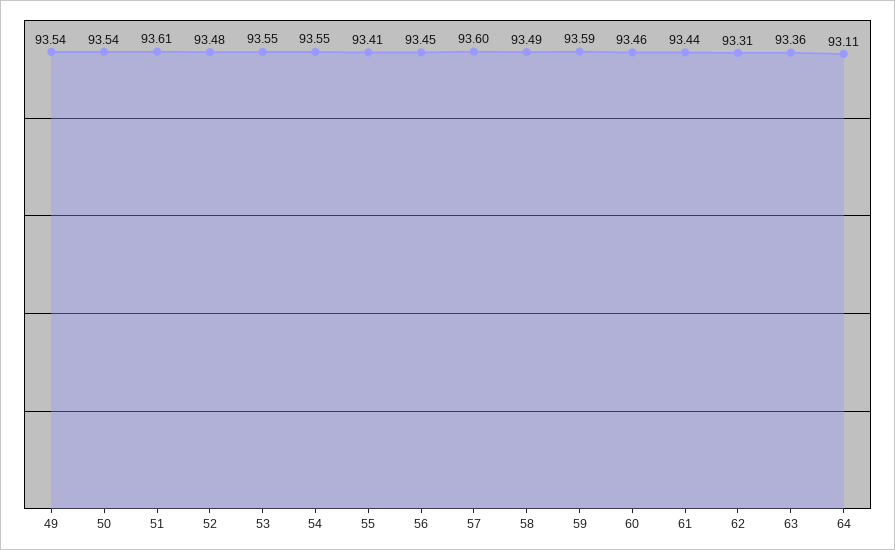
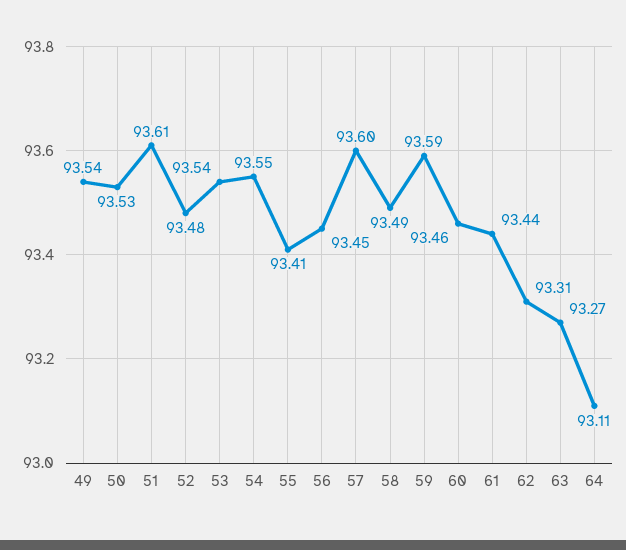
50: 93.54 -> 93.53
53: 93.55 -> 93.54
63: 93.36 -> 93.27

